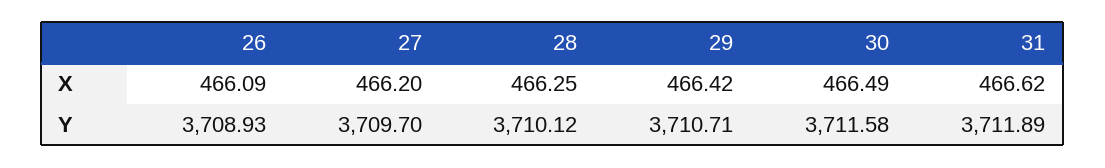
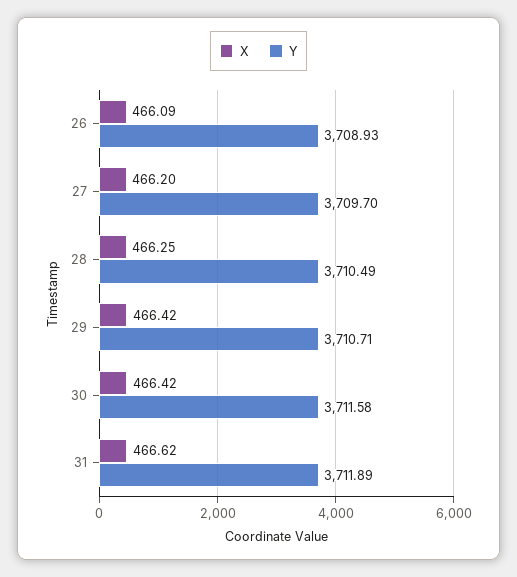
X, 30: 466.49 -> 466.42
Y, 28: 3710.12 -> 3710.49

